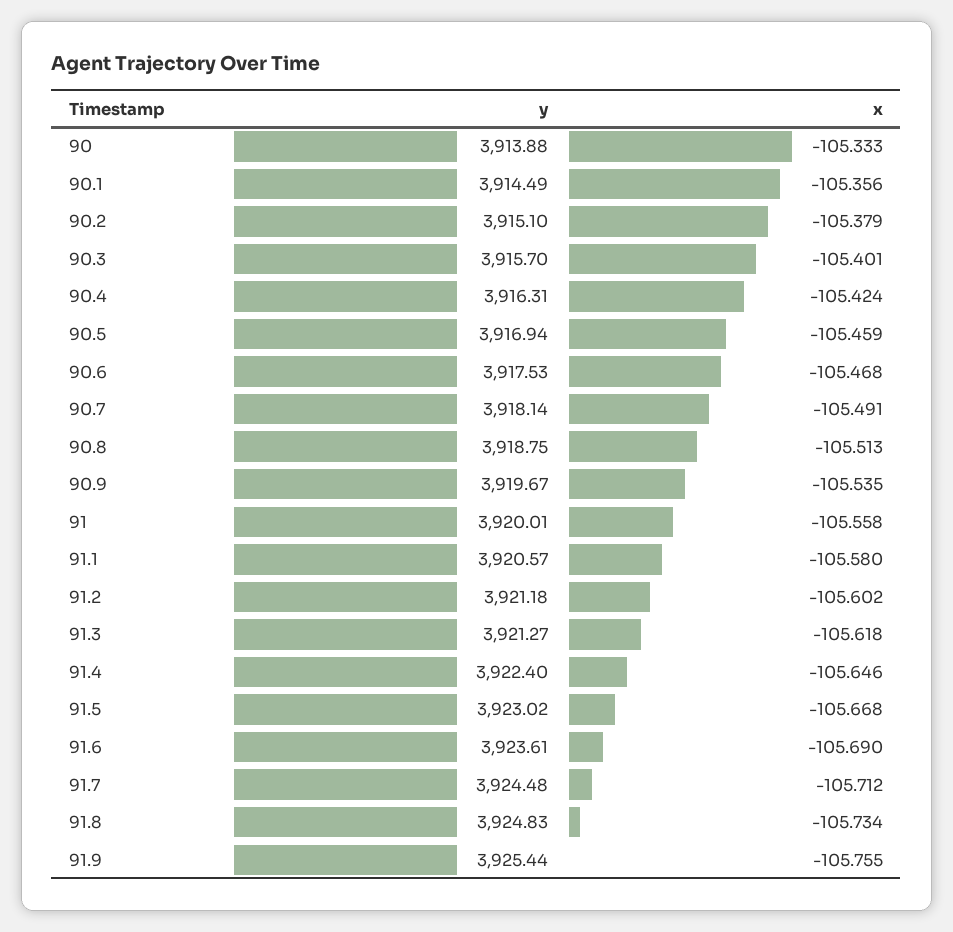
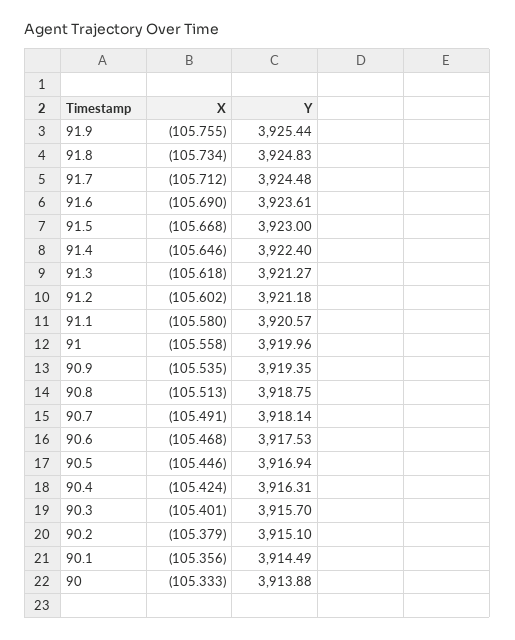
x, 90.5: -105.459 -> -105.446
y, 90.9: 3919.67 -> 3919.35
y, 91: 3920.01 -> 3919.96
y, 91.5: 3923.02 -> 3923

